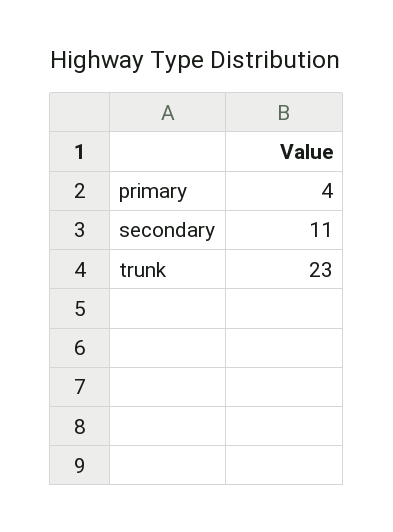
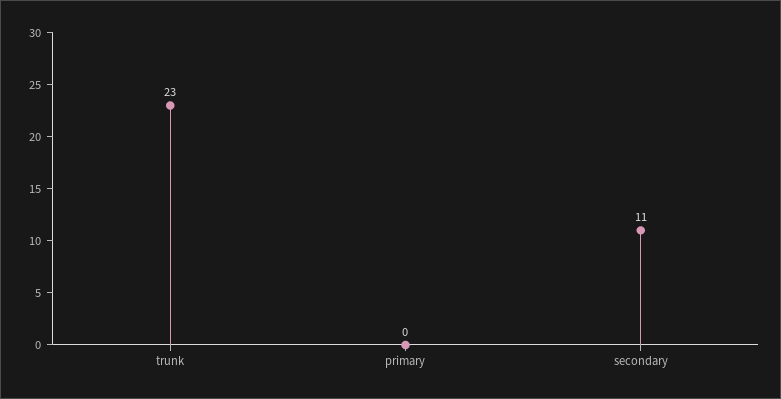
primary: 4 -> 0

